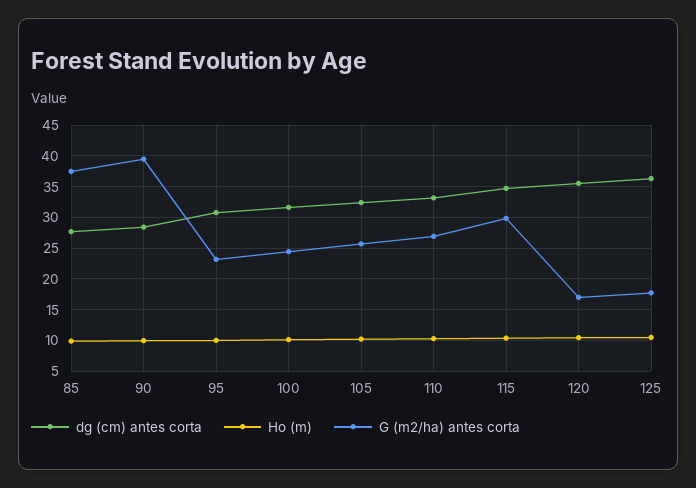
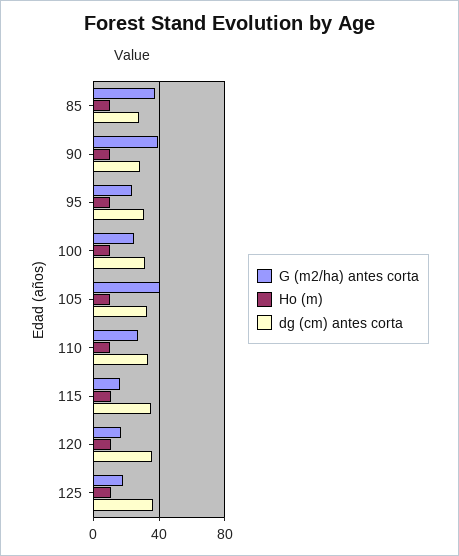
G (m2/ha) antes corta, 105: 26 -> 40
G (m2/ha) antes corta, 115: 30 -> 15

